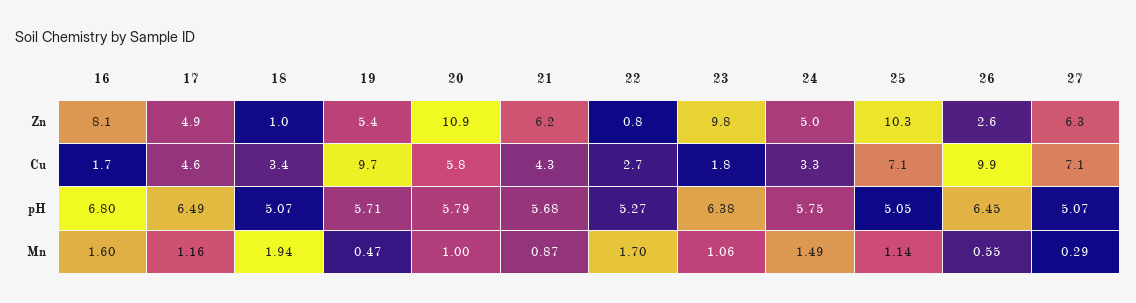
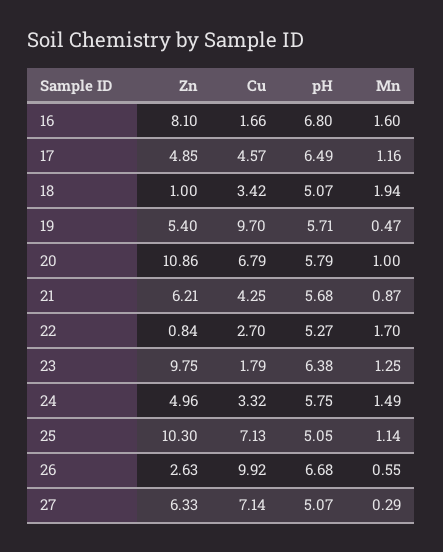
20, Cu: 5.8 -> 6.79
26, pH: 6.45 -> 6.68
23, Mn: 1.06 -> 1.25

